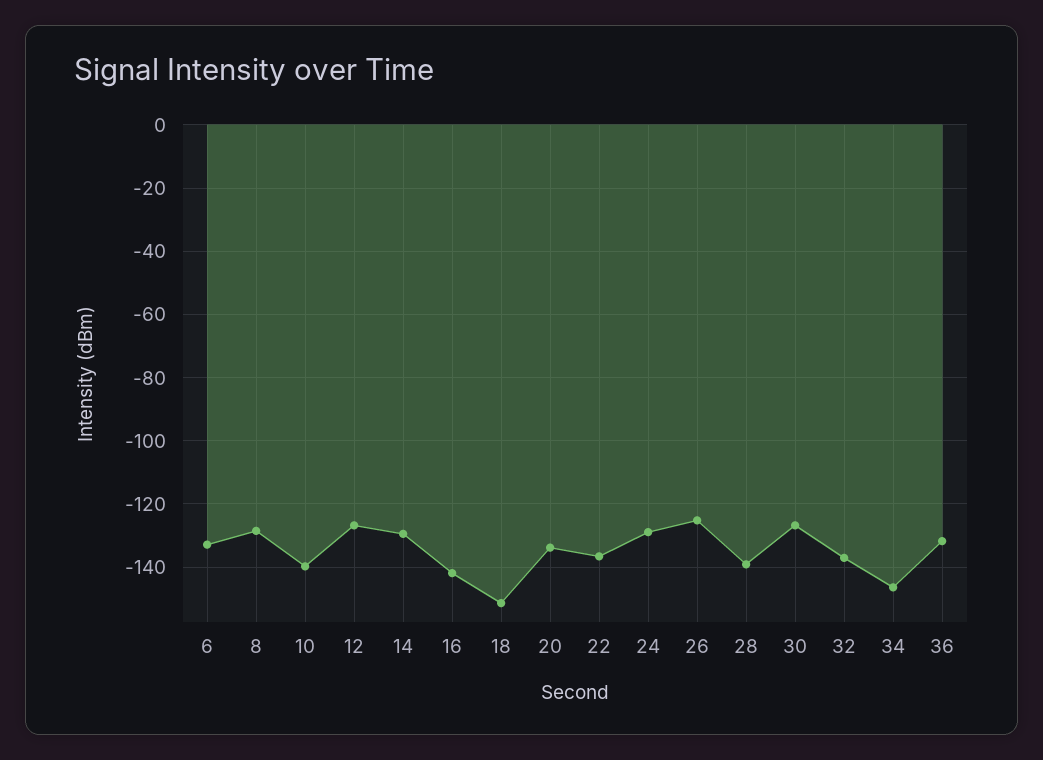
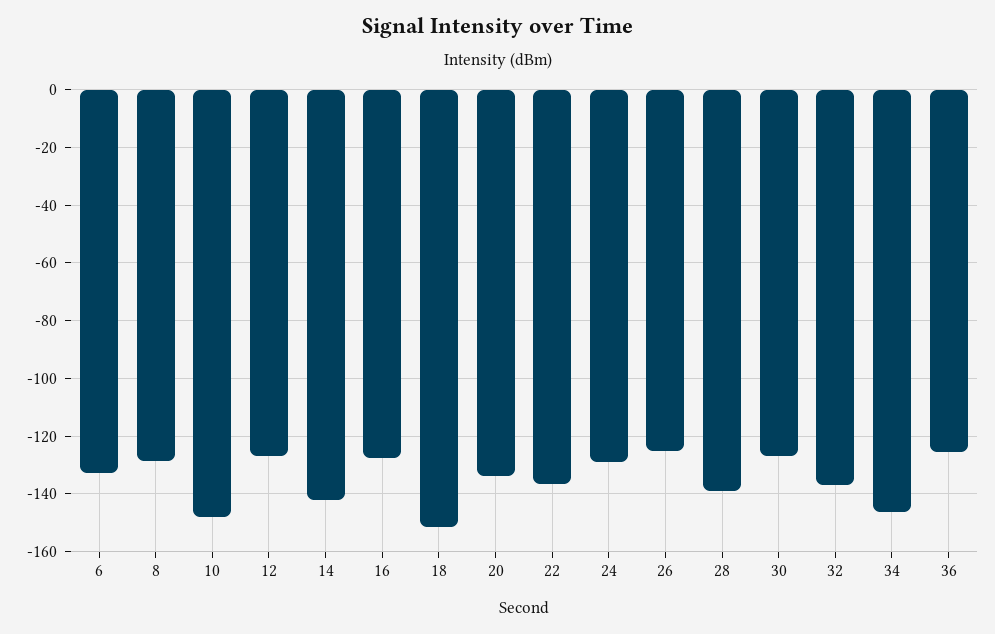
10: -140 -> -147.5
14: -130 -> -142.5
16: -142 -> -127.5
36: -132 -> -125

